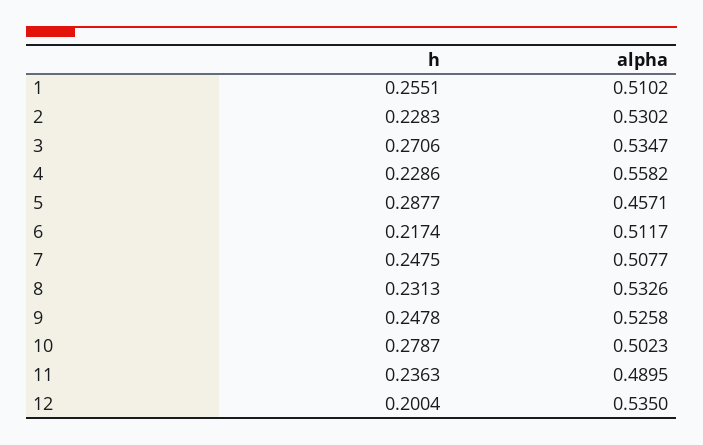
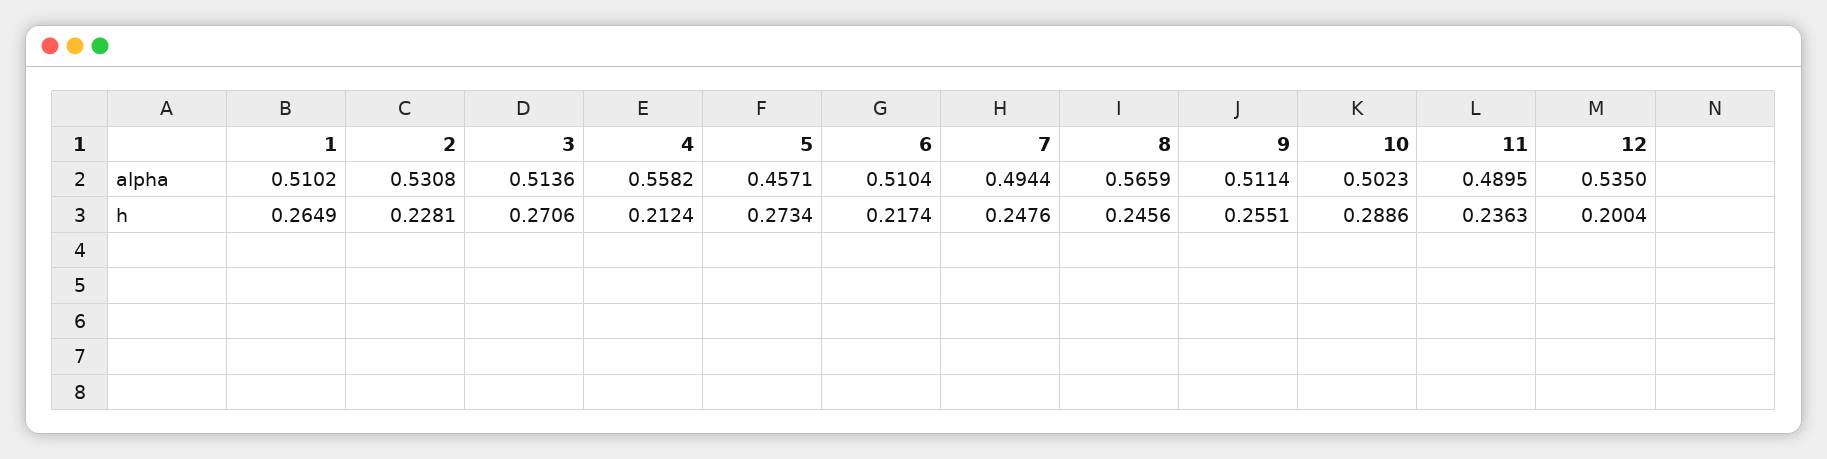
h, 1: 0.2551 -> 0.2649
h, 2: 0.2283 -> 0.2281
alpha, 2: 0.5302 -> 0.5308
alpha, 3: 0.5347 -> 0.5136
h, 4: 0.2286 -> 0.2124
h, 5: 0.2877 -> 0.2734
alpha, 6: 0.5117 -> 0.5104
h, 7: 0.2475 -> 0.2476
alpha, 7: 0.5077 -> 0.4944
h, 8: 0.2313 -> 0.2456
alpha, 8: 0.5326 -> 0.5659
h, 9: 0.2478 -> 0.2551
alpha, 9: 0.5258 -> 0.5114
h, 10: 0.2787 -> 0.2886

